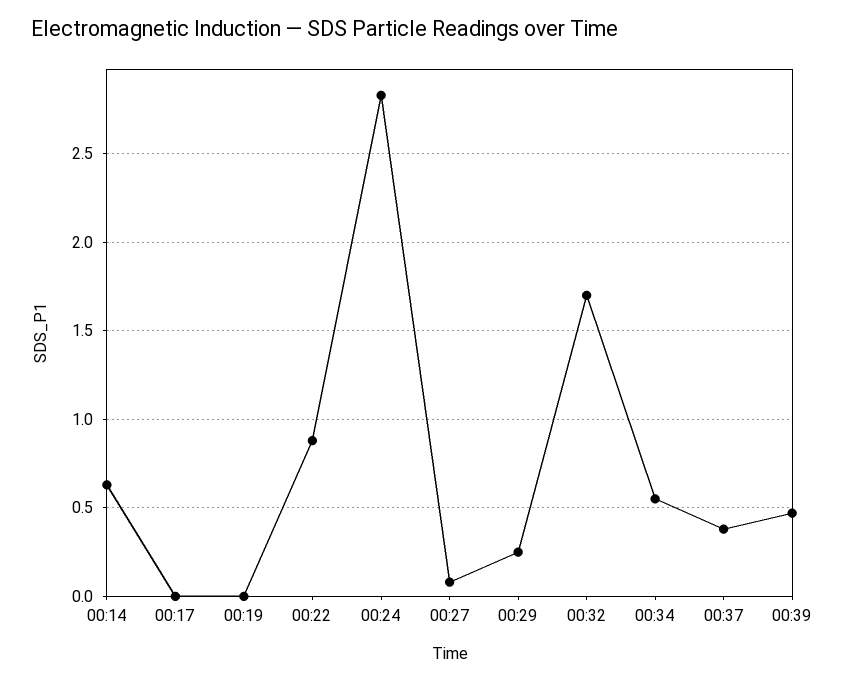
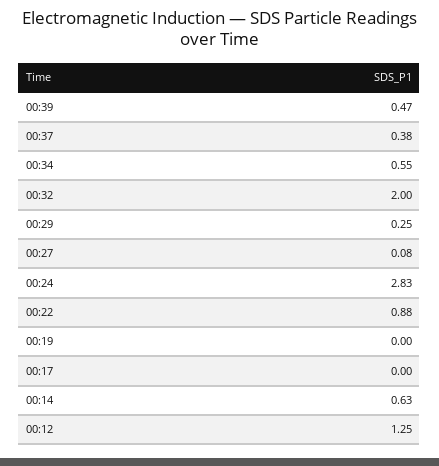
00:32: 1.7 -> 2
00:12: none -> 1.25

